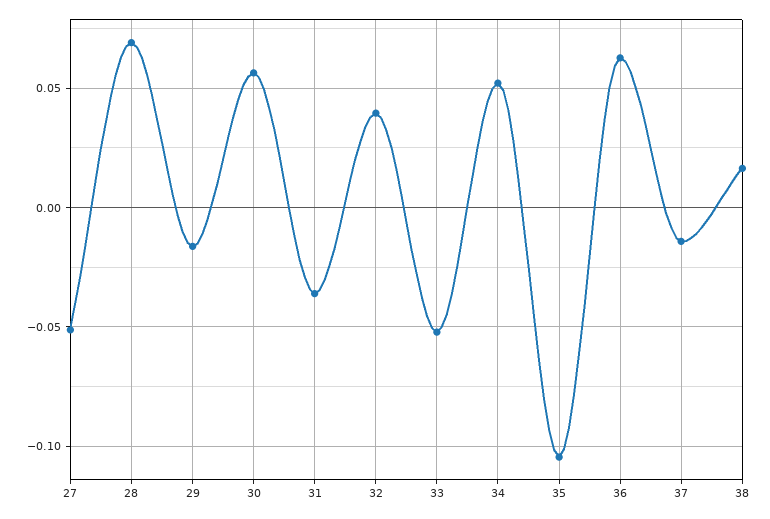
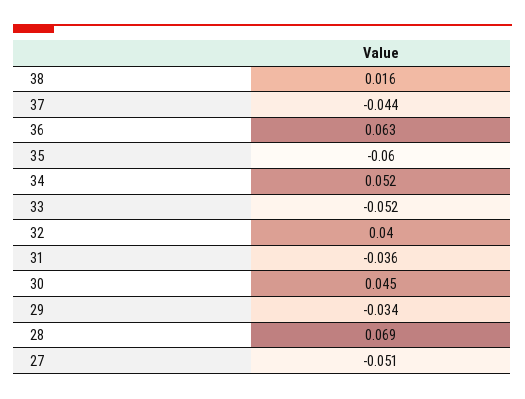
29: -0.015 -> -0.034
30: 0.055 -> 0.045
35: -0.105 -> -0.06
37: -0.015 -> -0.044

